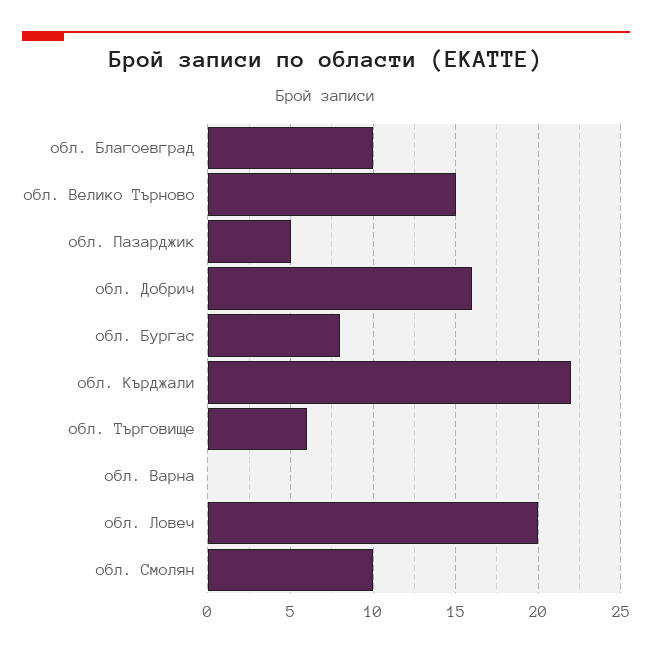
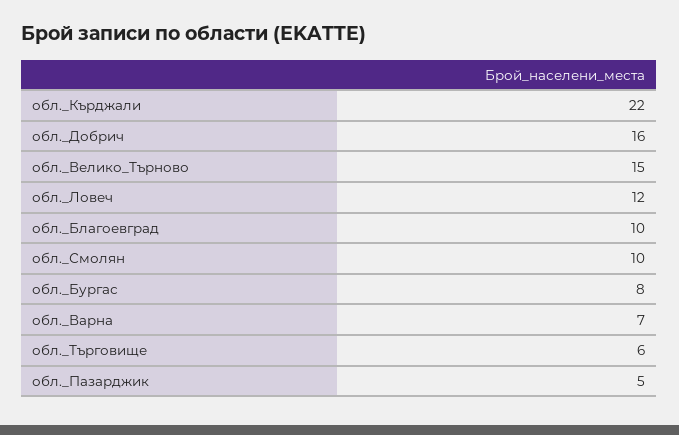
обл. Варна: 0 -> 7
обл. Ловеч: 20 -> 12

